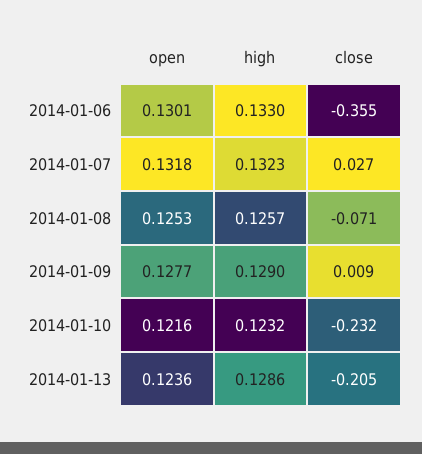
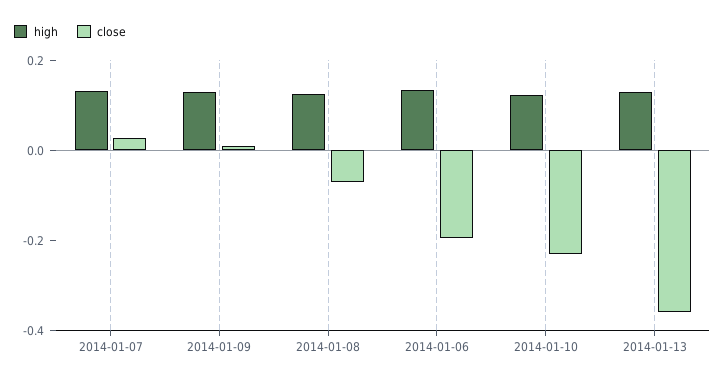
open, 2014-01-06: 0.1301 -> none
close, 2014-01-06: -0.355 -> -0.2
open, 2014-01-07: 0.1318 -> none
open, 2014-01-08: 0.1253 -> none
open, 2014-01-09: 0.1277 -> none
open, 2014-01-10: 0.1216 -> none
open, 2014-01-13: 0.1236 -> none
close, 2014-01-13: -0.205 -> -0.35

